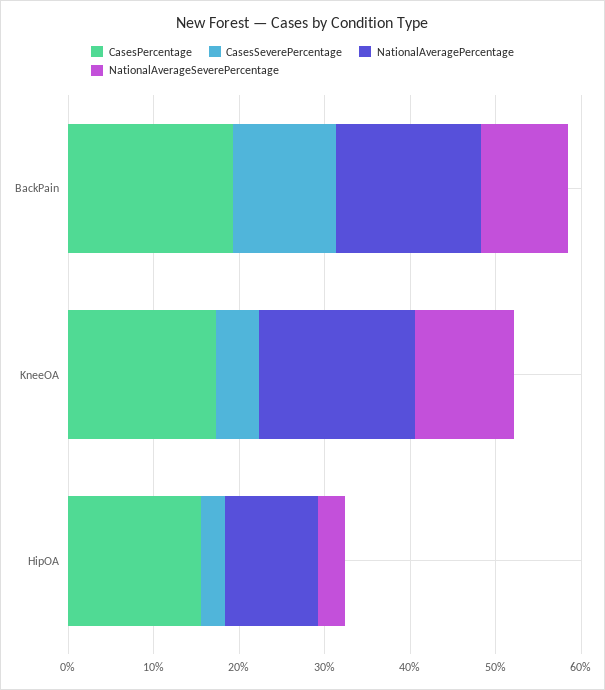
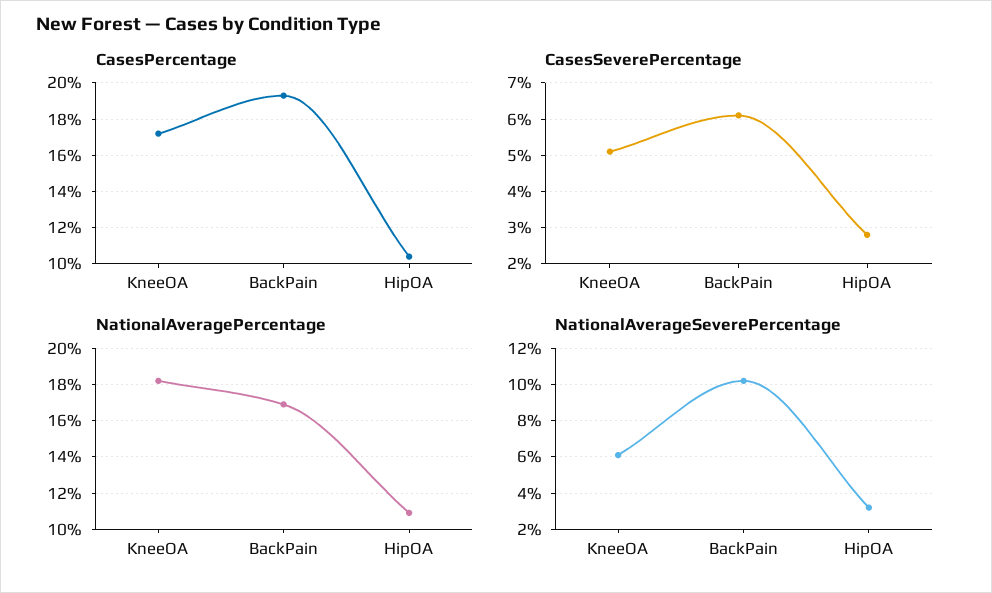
CasesSeverePercentage, BackPain: 12 -> 6
NationalAverageSeverePercentage, KneeOA: 12 -> 6
CasesPercentage, HipOA: 16 -> 10.5

